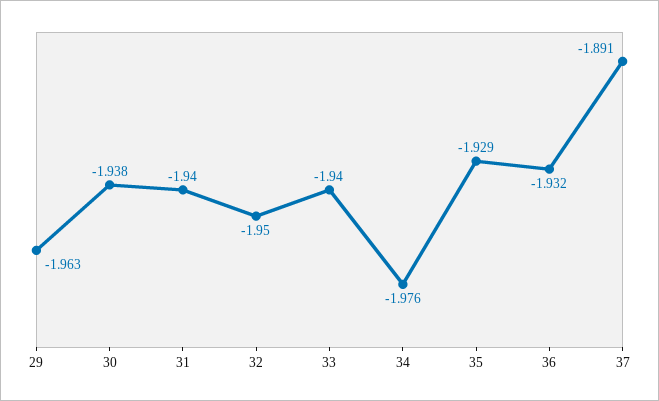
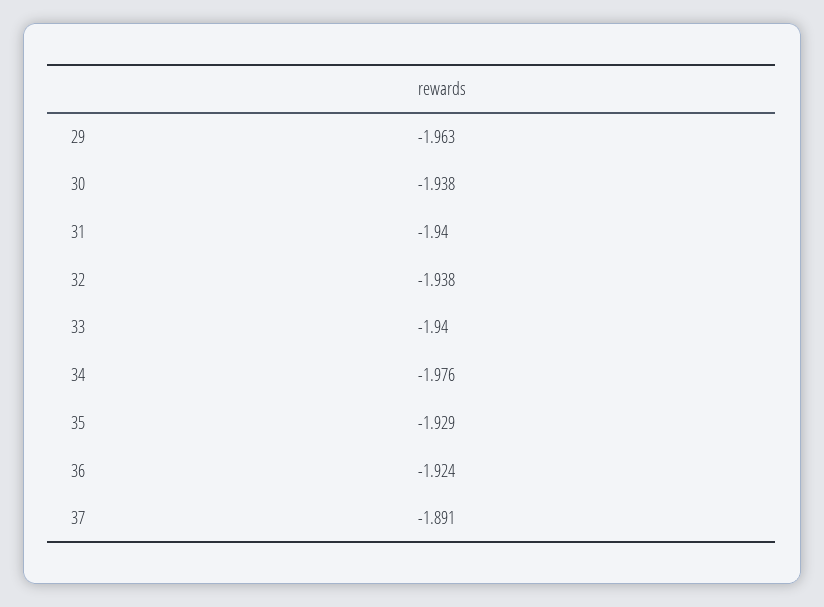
32: -1.95 -> -1.938
36: -1.932 -> -1.924

